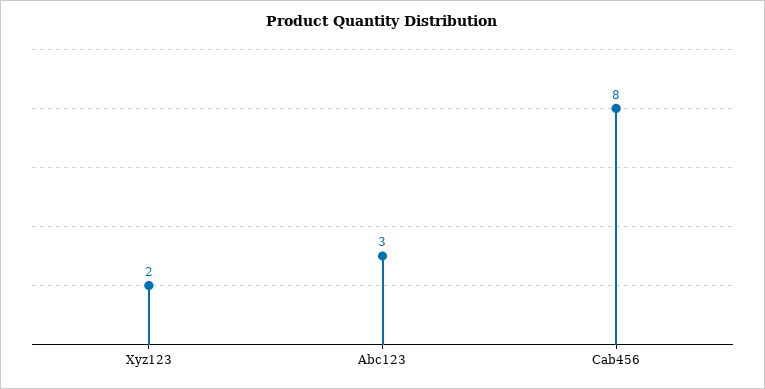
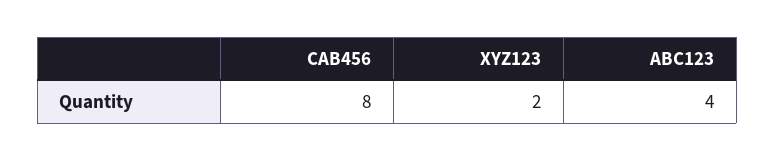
Abc123: 3 -> 4

